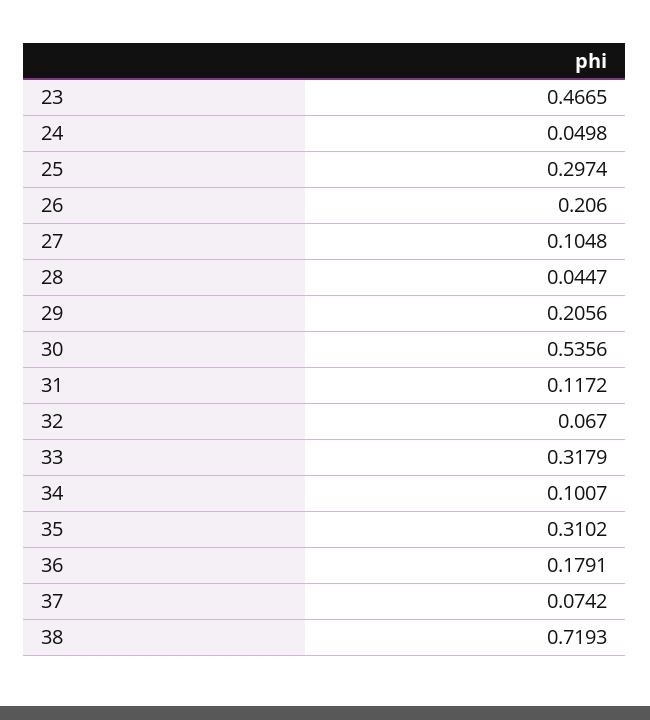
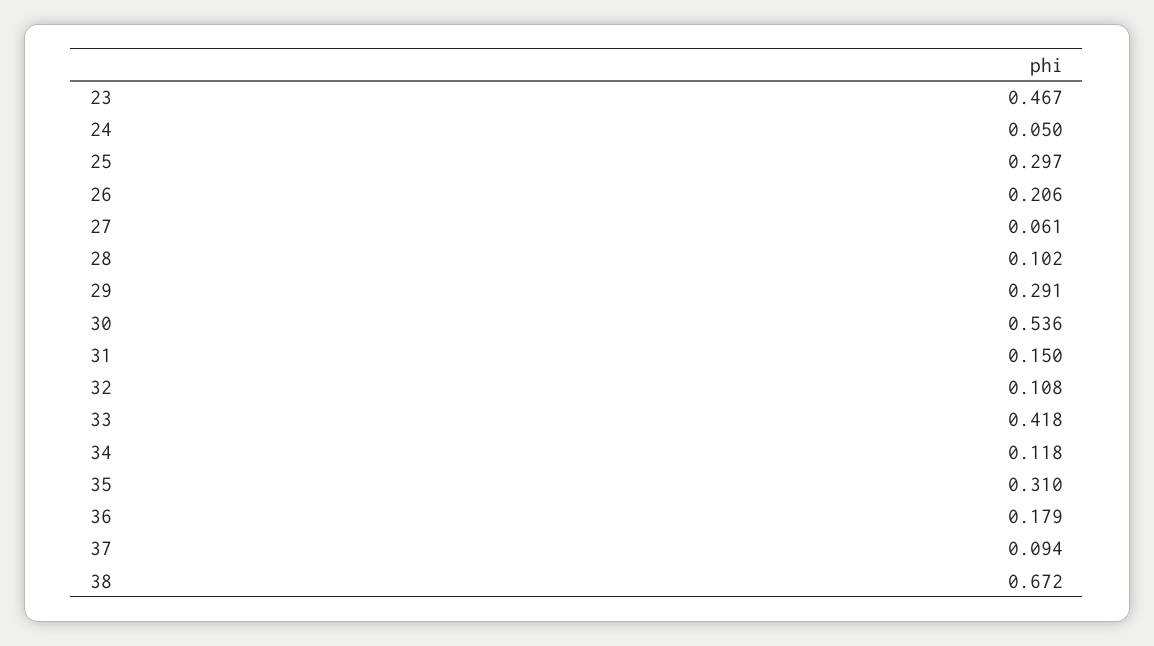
27: 0.1048 -> 0.061
28: 0.0447 -> 0.102
29: 0.2056 -> 0.291
31: 0.1172 -> 0.15
32: 0.067 -> 0.108
33: 0.3179 -> 0.418
34: 0.1007 -> 0.118
37: 0.0742 -> 0.094
38: 0.7193 -> 0.672

